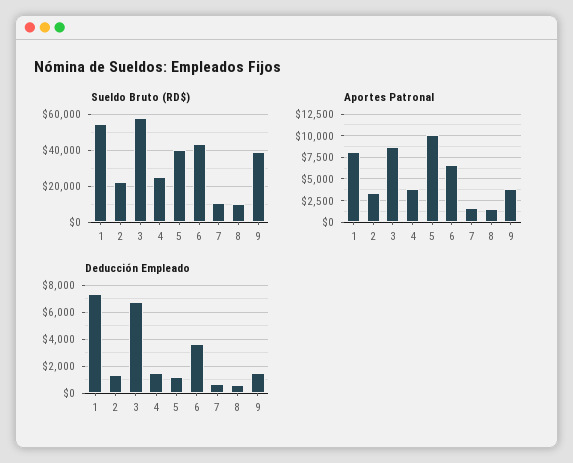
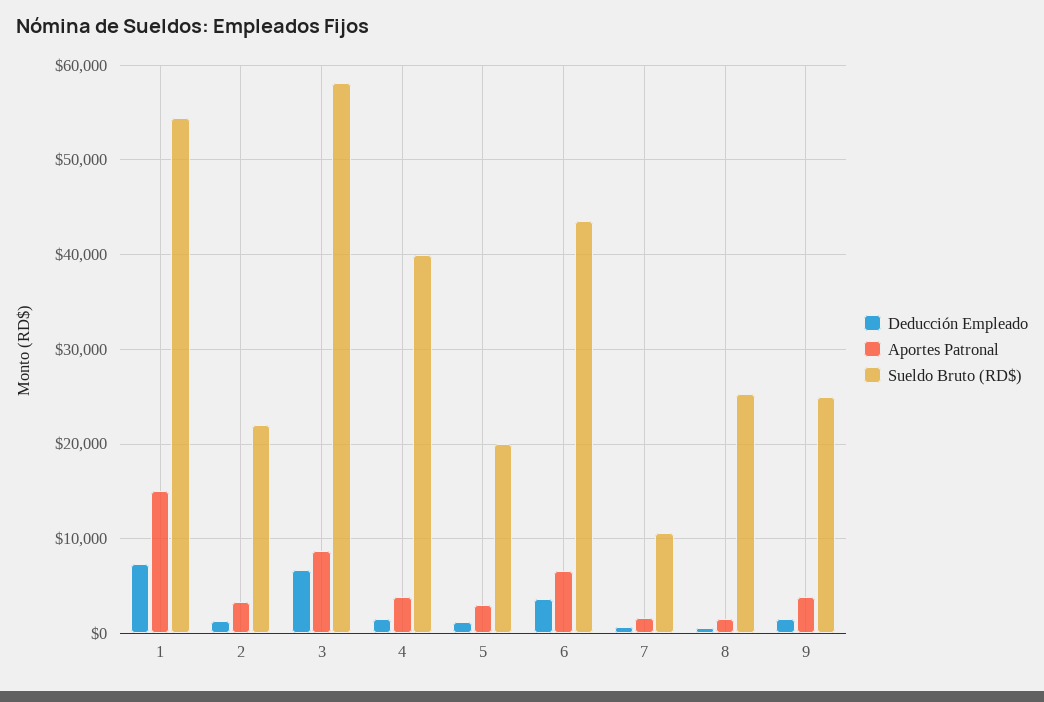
Sueldo Bruto (RD$), 4: 25000 -> 40000
Sueldo Bruto (RD$), 5: 40000 -> 20000
Sueldo Bruto (RD$), 8: 10000 -> 25000
Sueldo Bruto (RD$), 9: 40000 -> 25000
Aportes Patronal, 1: 7500 -> 15000
Aportes Patronal, 5: 10000 -> 3000

